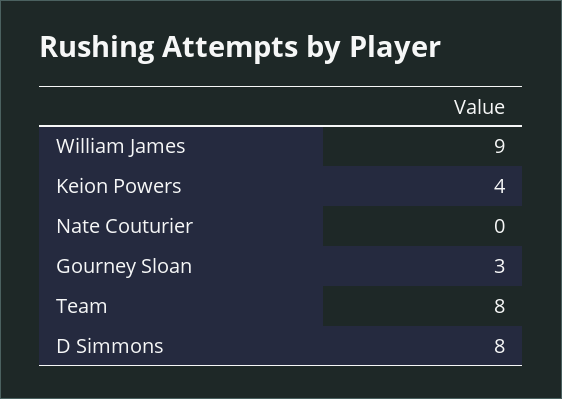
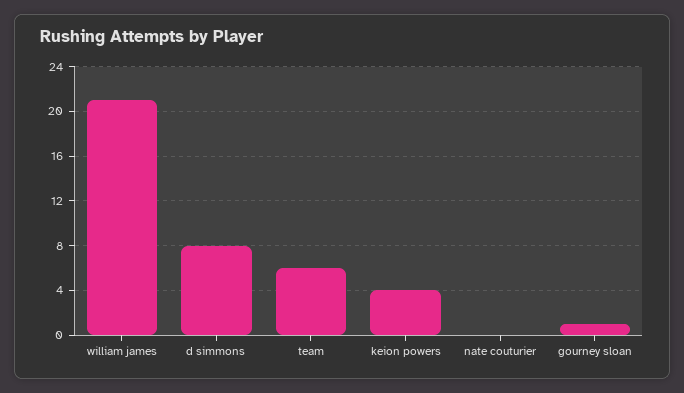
William James: 9 -> 21
Gourney Sloan: 3 -> 1
Team: 8 -> 6

